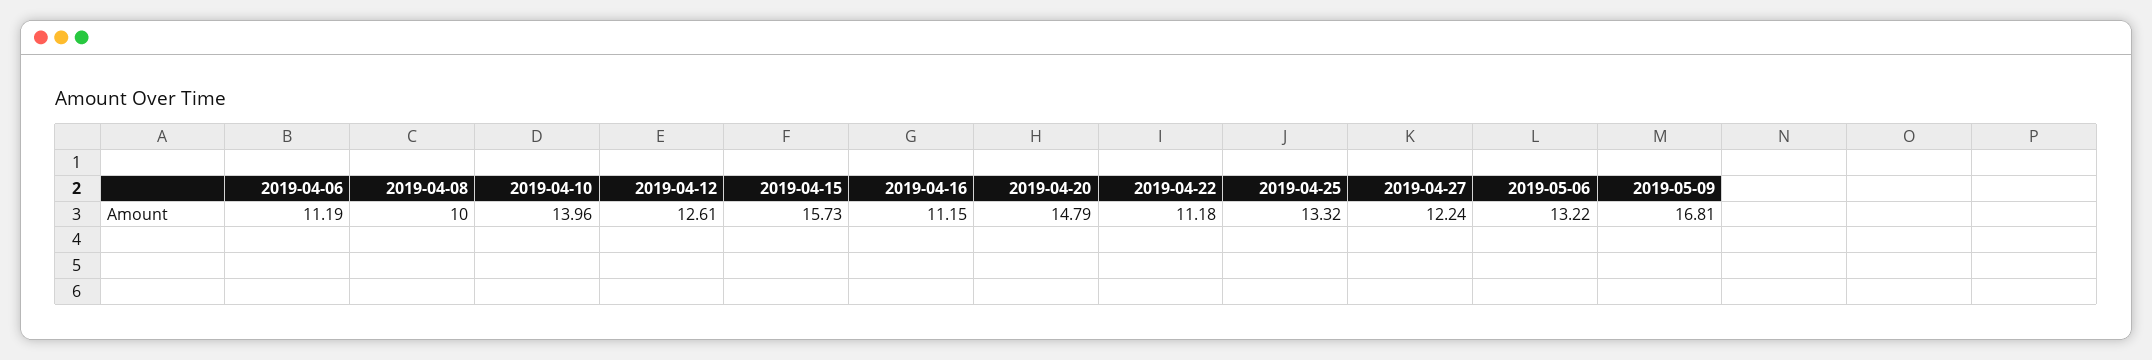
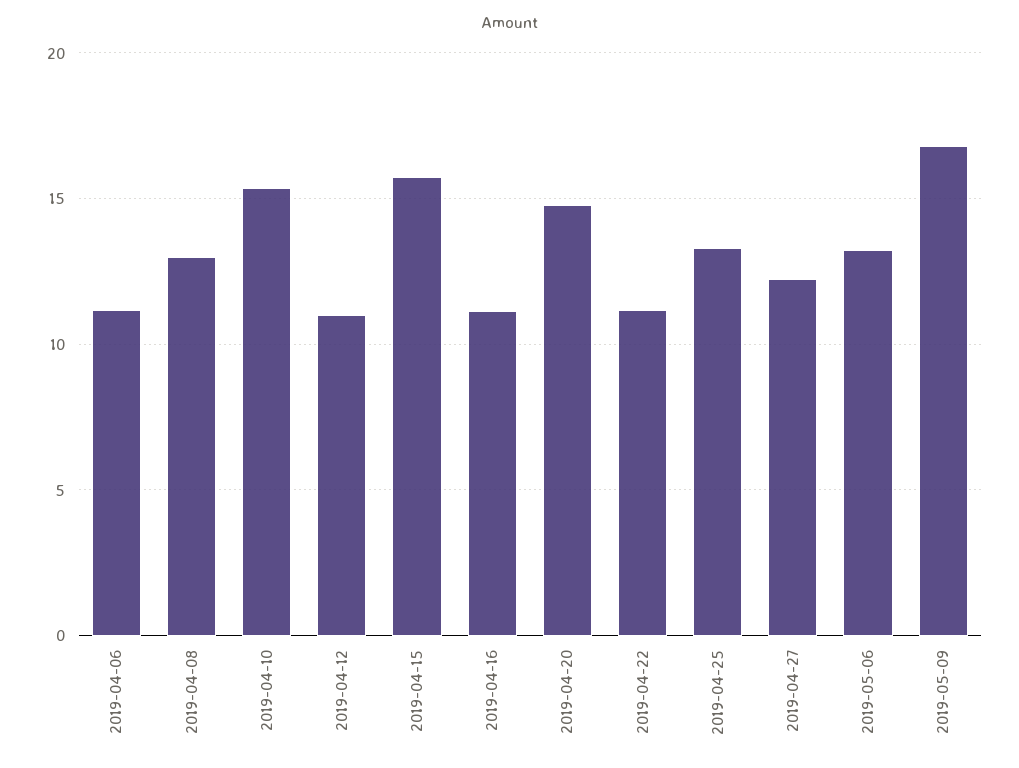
2019-04-08: 10 -> 13
2019-04-10: 13.96 -> 15.5
2019-04-12: 12.61 -> 11

